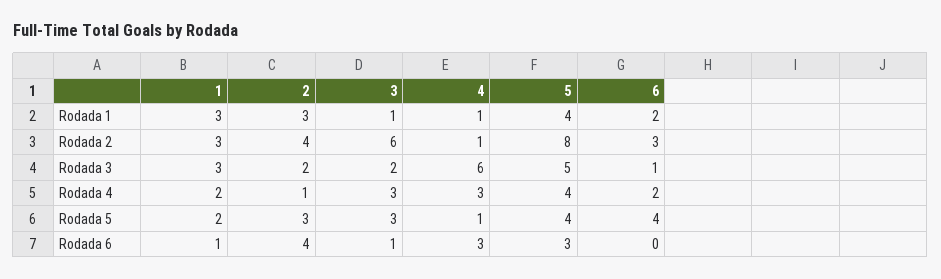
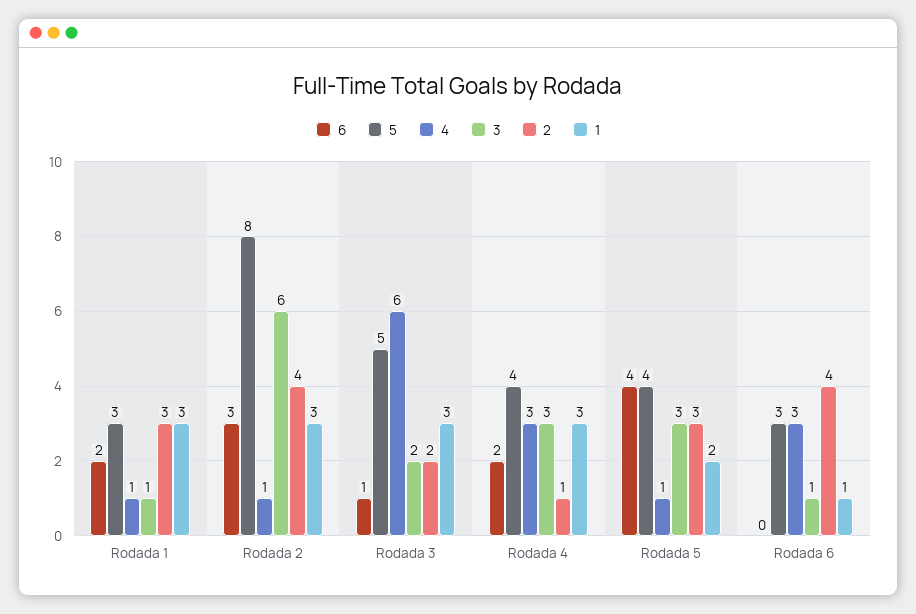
5, Rodada 1: 4 -> 3
1, Rodada 4: 2 -> 3

